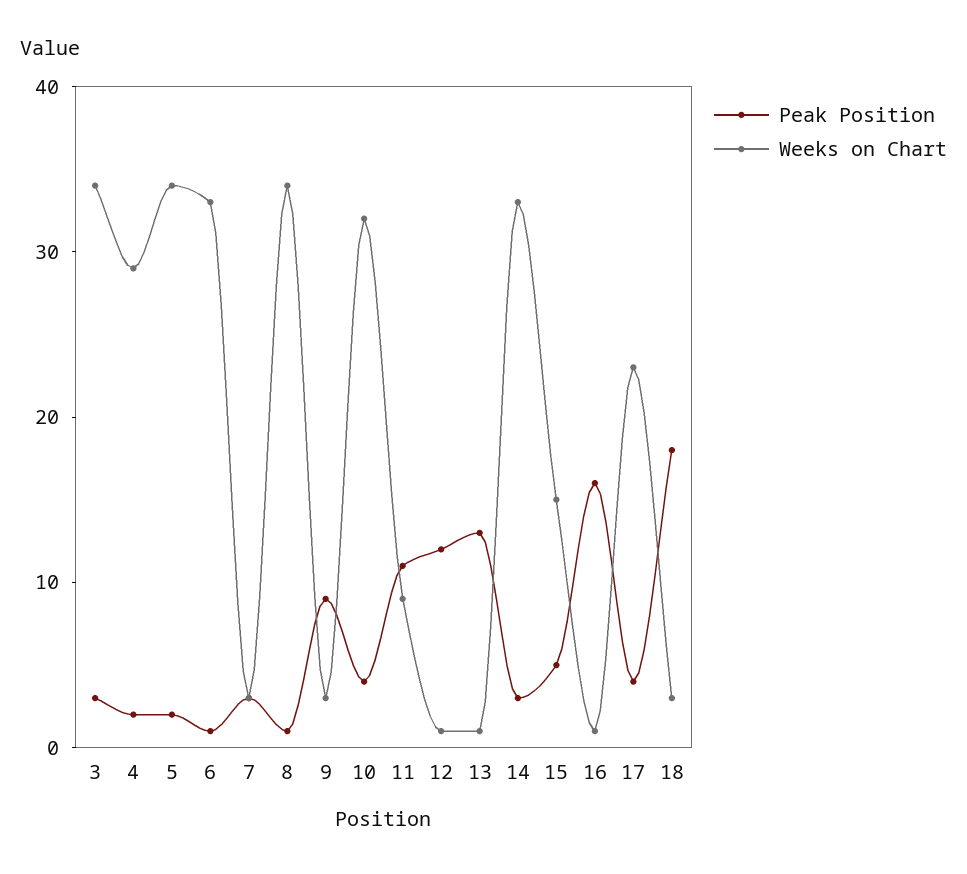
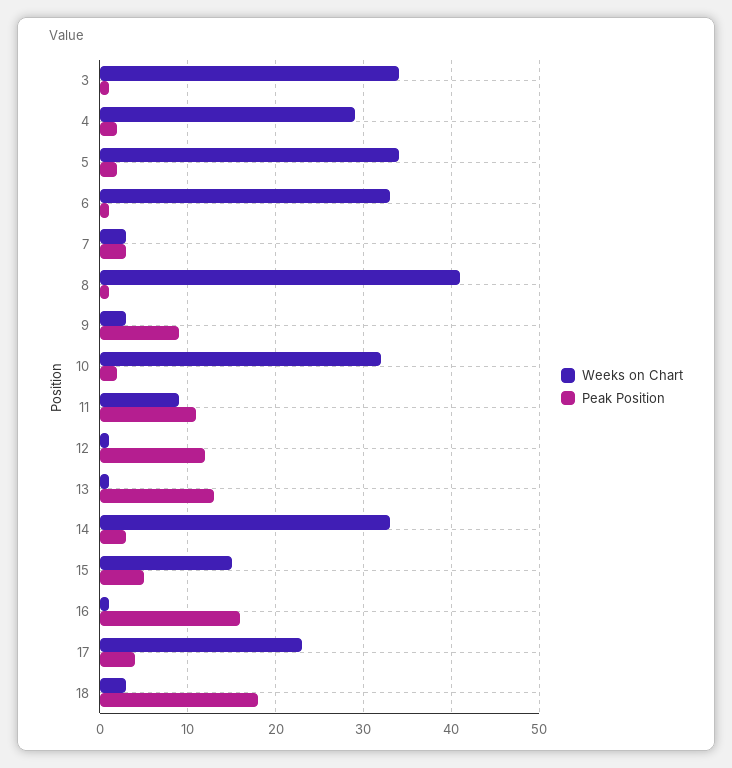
Peak Position, 3: 3 -> 1
Weeks on Chart, 8: 34 -> 41
Peak Position, 10: 4 -> 2

